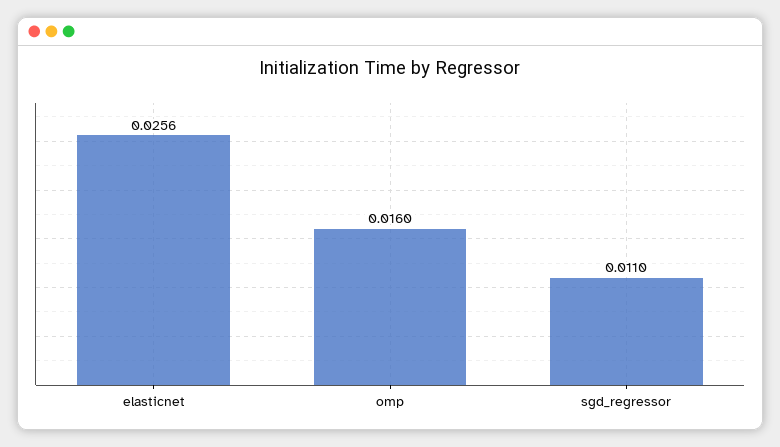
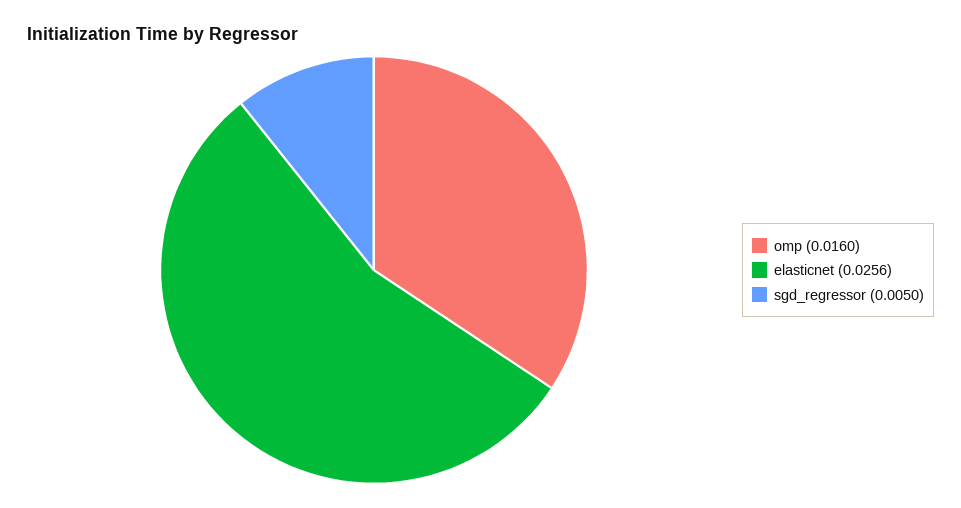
sgd_regressor: 0.011 -> 0.005

